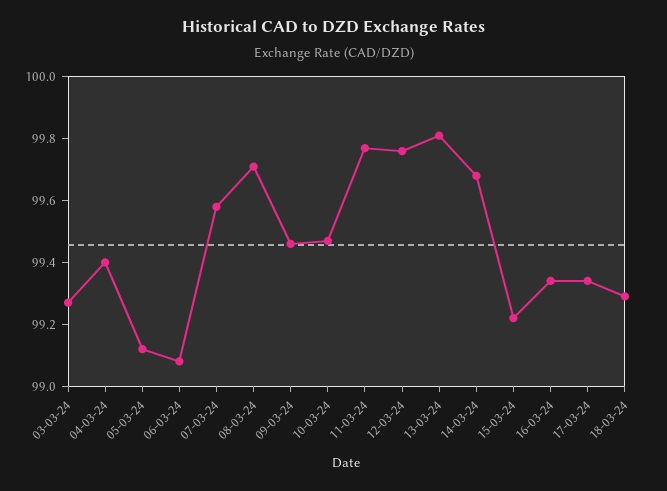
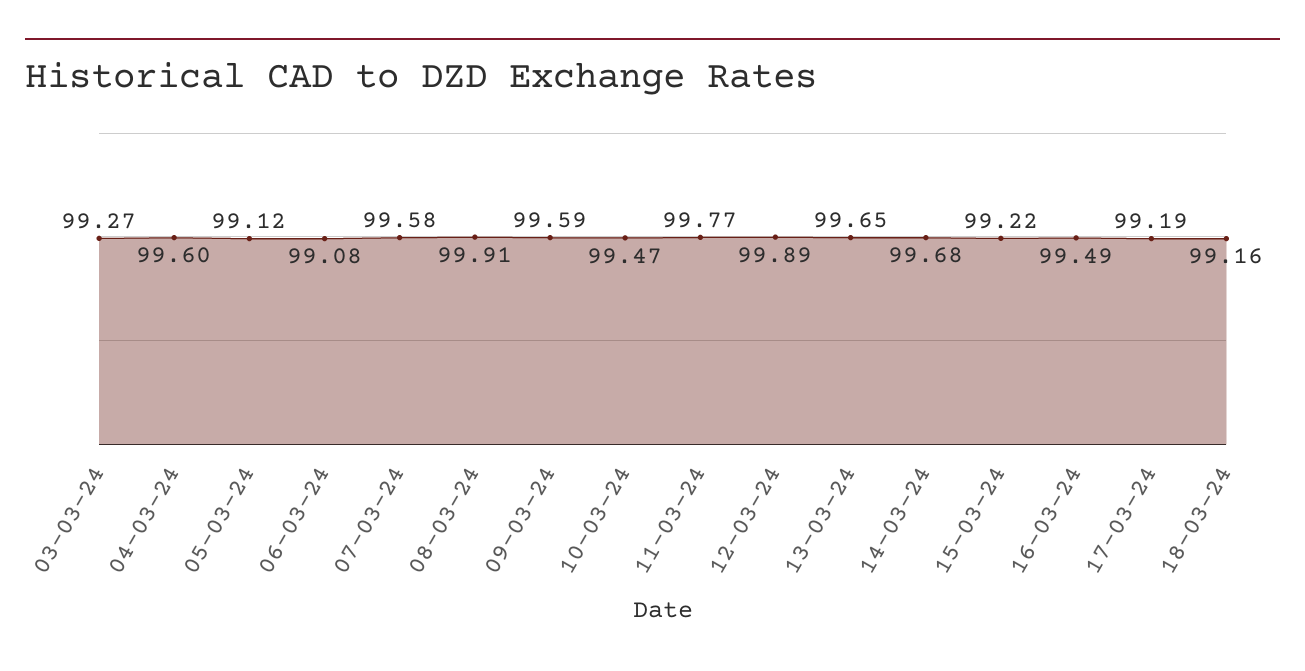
04-03-24: 99.4 -> 99.6
08-03-24: 99.7 -> 99.91
09-03-24: 99.45 -> 99.59
12-03-24: 99.75 -> 99.89
13-03-24: 99.8 -> 99.65
16-03-24: 99.35 -> 99.49
17-03-24: 99.35 -> 99.19
18-03-24: 99.3 -> 99.16

